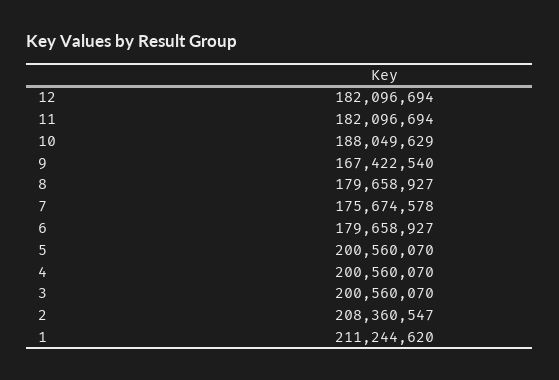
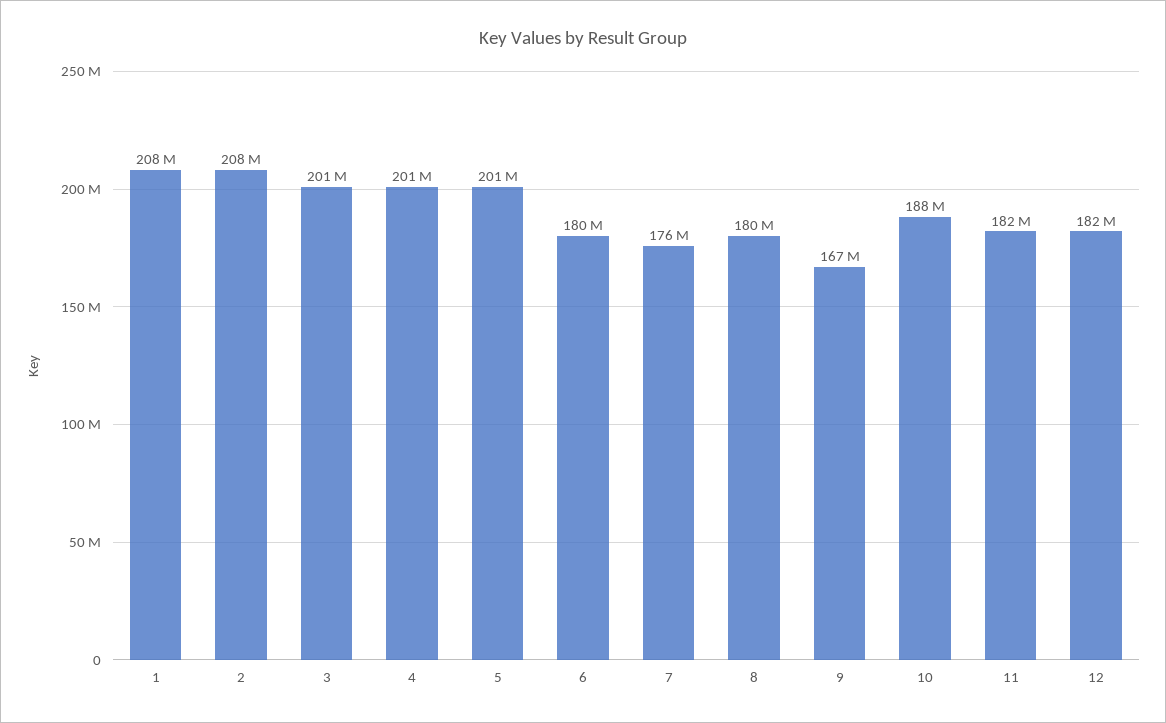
1: 211244620 -> 208000000

